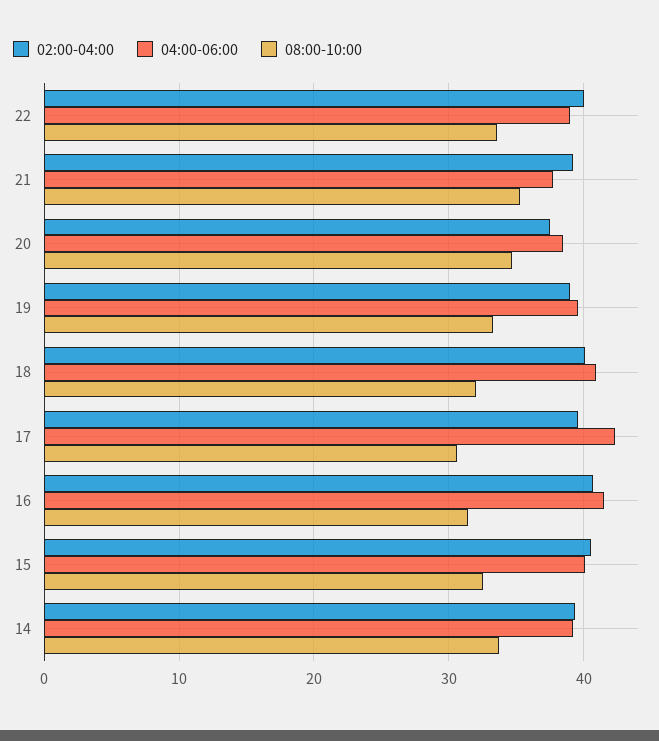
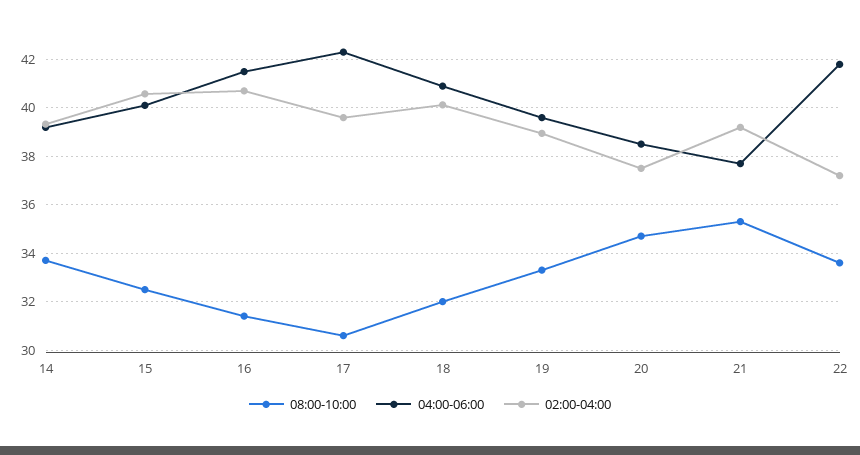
02:00-04:00, 22: 40 -> 37.25
04:00-06:00, 22: 39 -> 41.75

